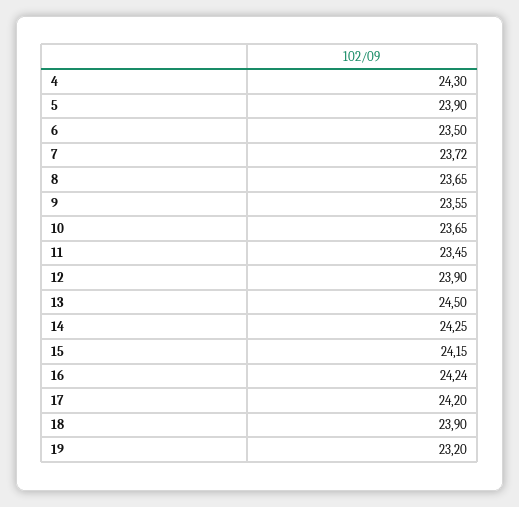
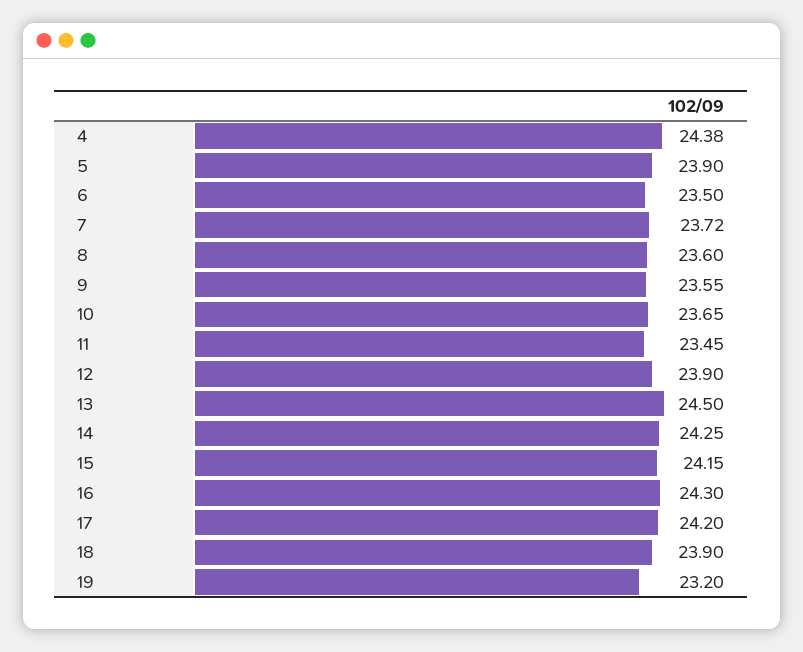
4: 24.3 -> 24.38
8: 23.65 -> 23.6
16: 24.24 -> 24.3

